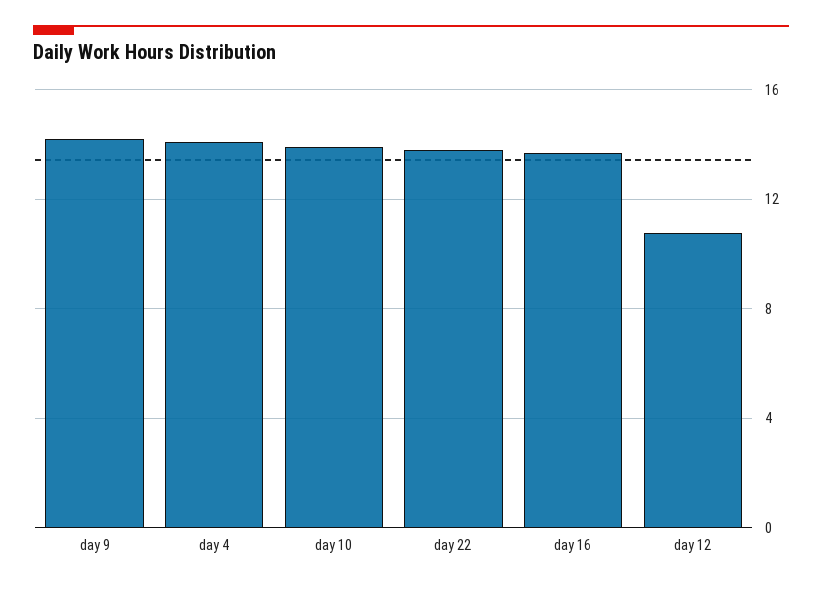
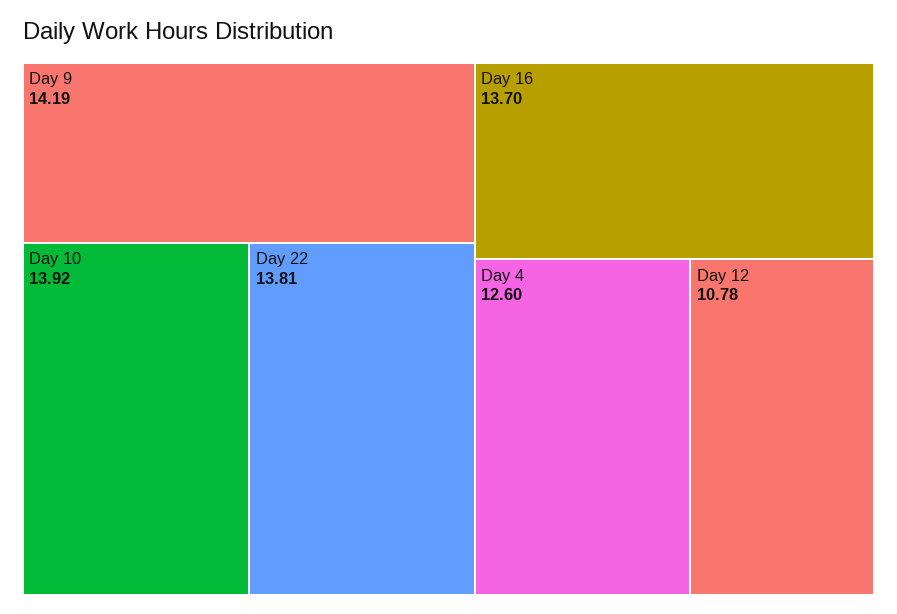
day 4: 14 -> 12.6

